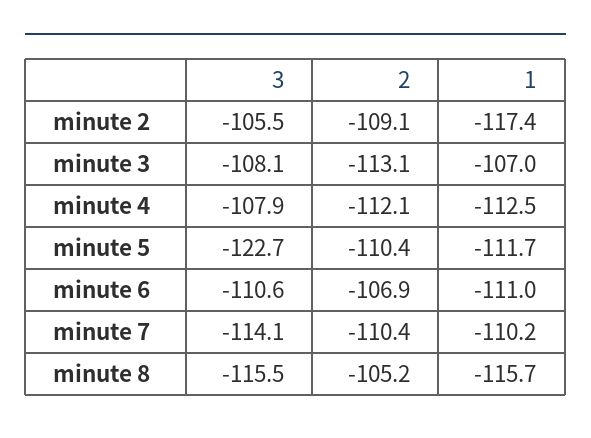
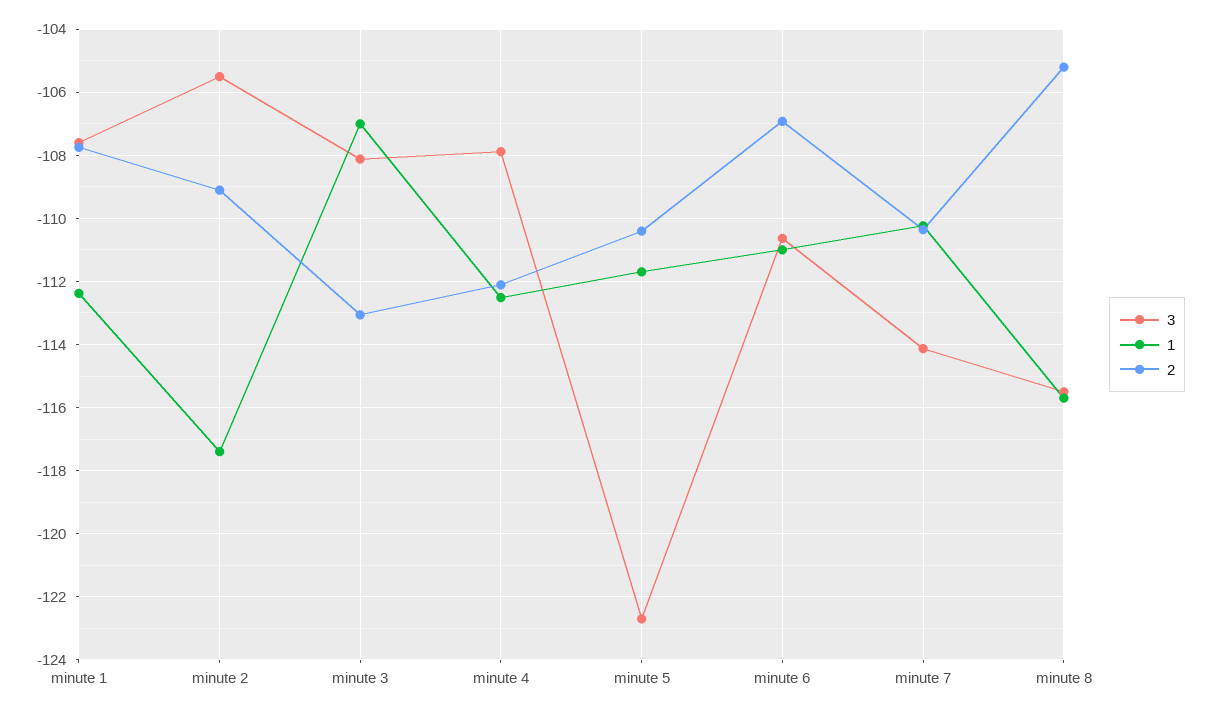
3, minute 1: none -> -107.6
1, minute 1: none -> -112.4
2, minute 1: none -> -107.8

